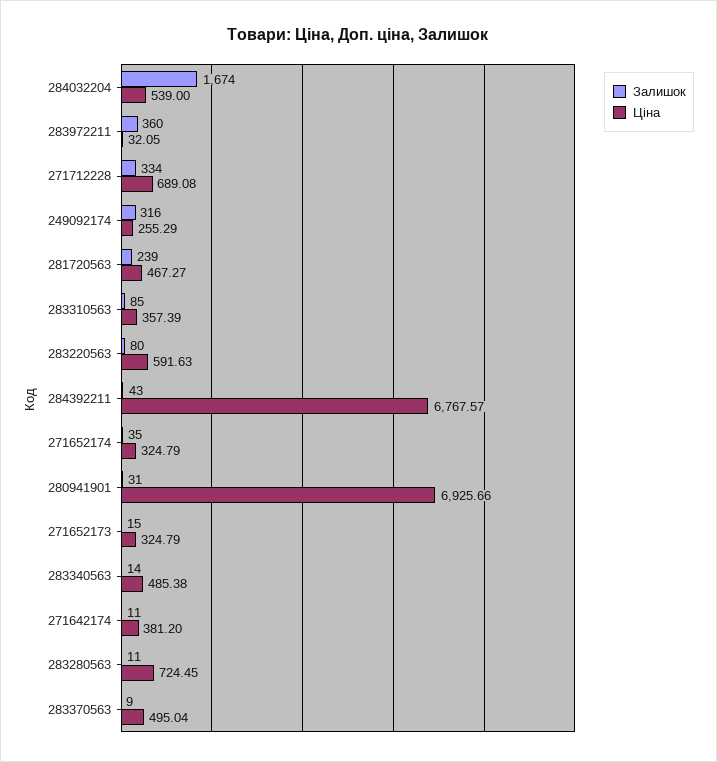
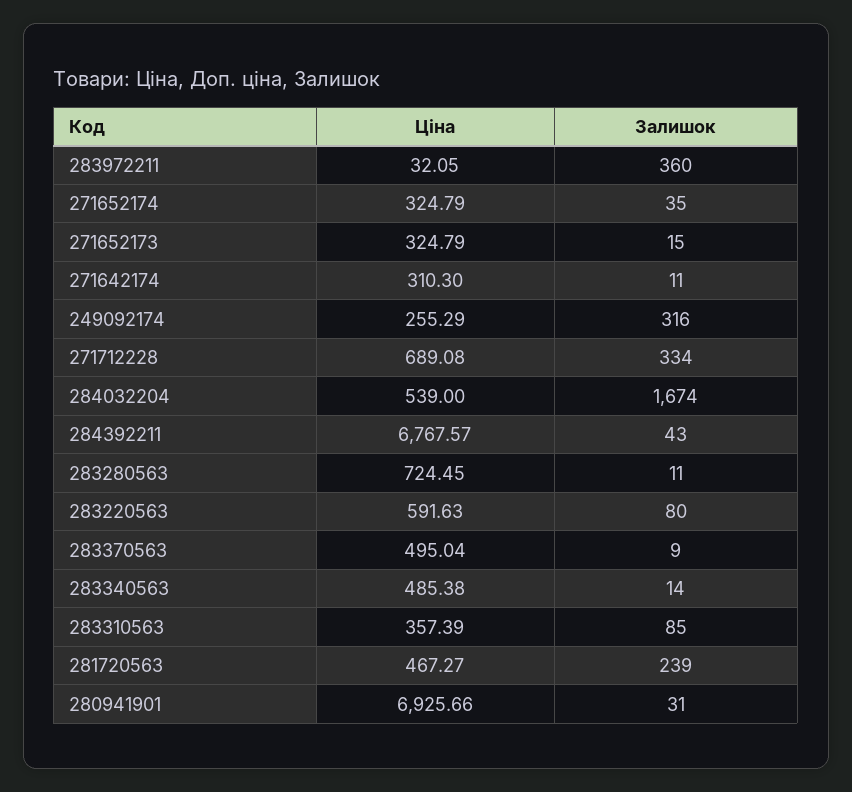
Ціна, 271642174: 381.2 -> 310.3

